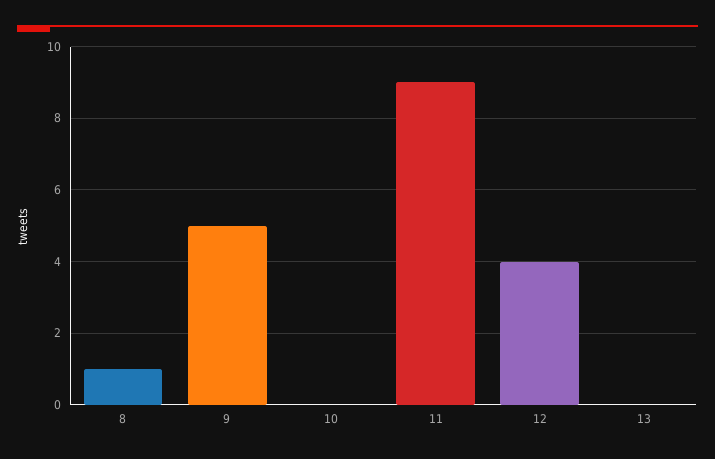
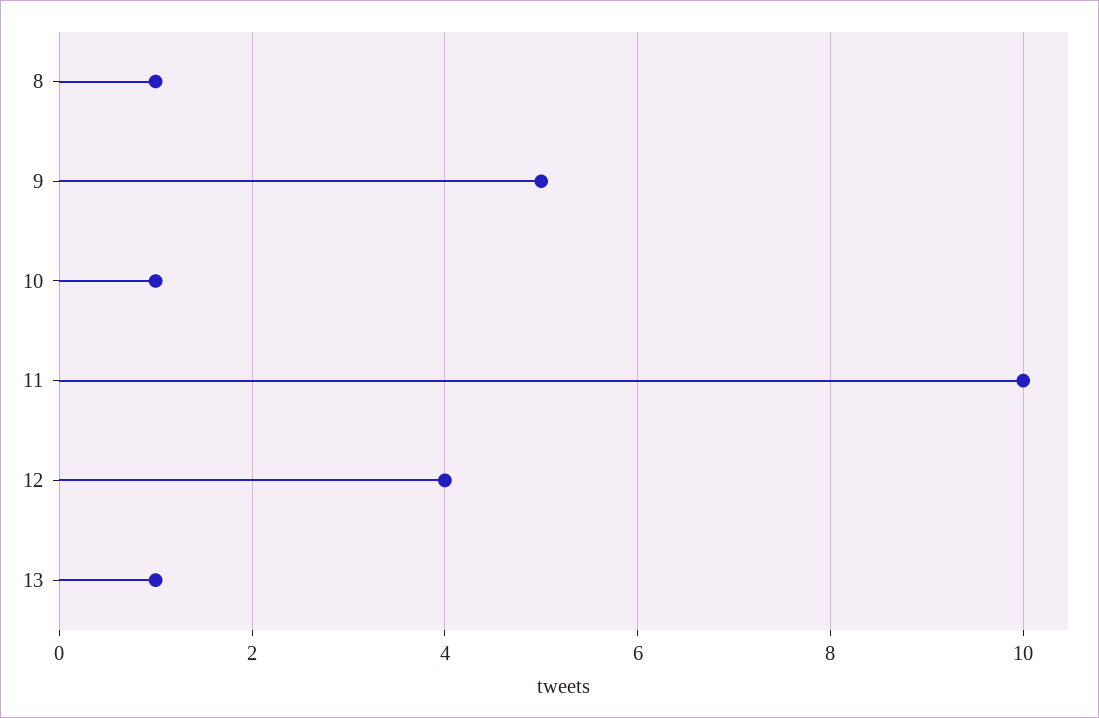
10: 0 -> 1
11: 9 -> 10
13: 0 -> 1

